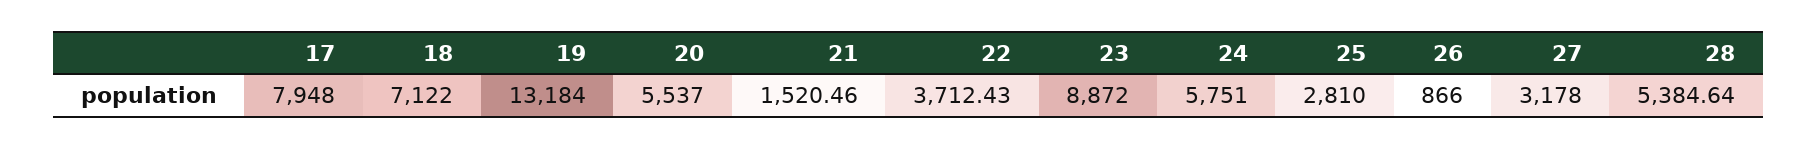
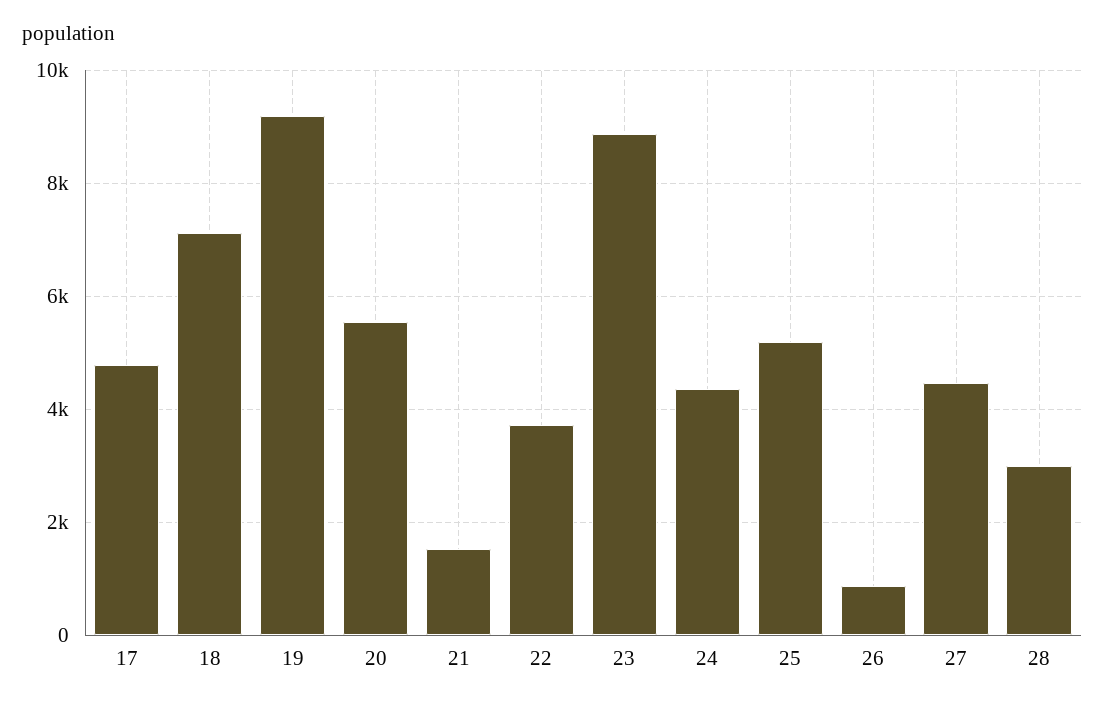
17: 7948 -> 4800
19: 13184 -> 9200
24: 5751 -> 4400
25: 2810 -> 5200
27: 3178 -> 4400
28: 5384.64 -> 3000

